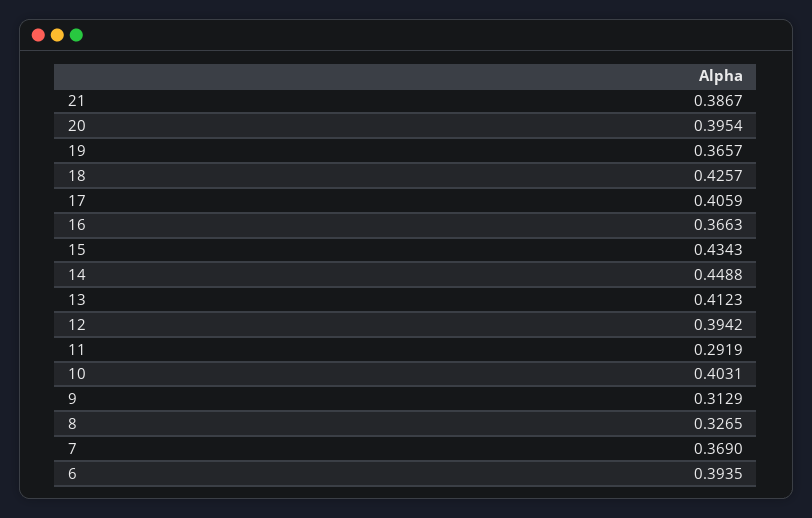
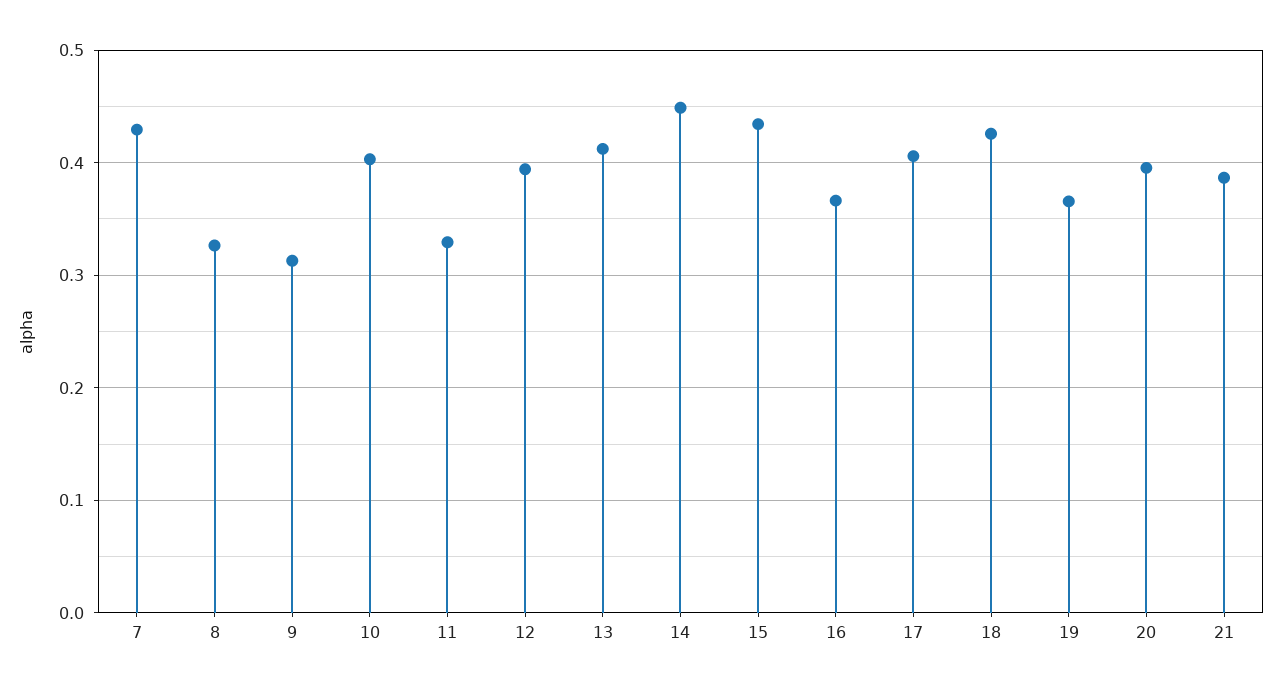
11: 0.2919 -> 0.33
7: 0.369 -> 0.43
6: 0.3935 -> none

